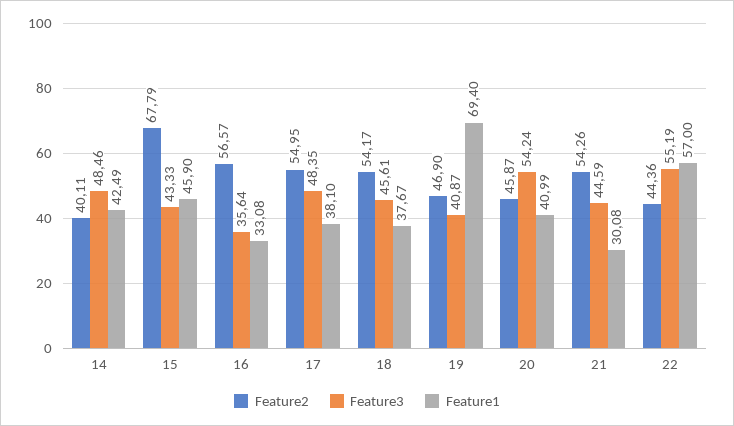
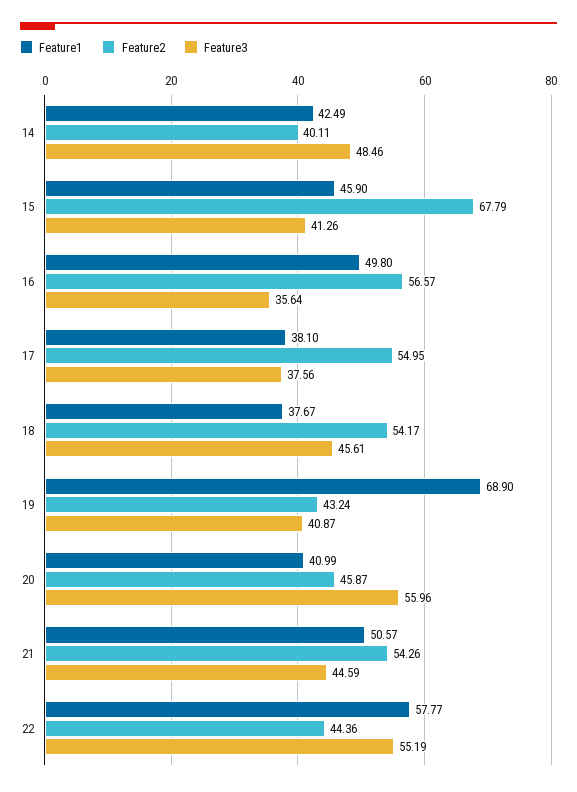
Feature3, 15: 43.33 -> 41.26
Feature1, 16: 33.08 -> 49.8
Feature3, 17: 48.35 -> 37.56
Feature2, 19: 46.9 -> 43.24
Feature1, 19: 69.4 -> 68.9
Feature3, 20: 54.24 -> 55.96
Feature1, 21: 30.08 -> 50.57
Feature1, 22: 57 -> 57.77

